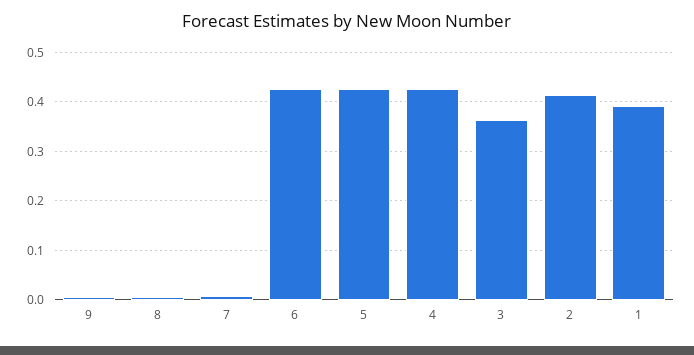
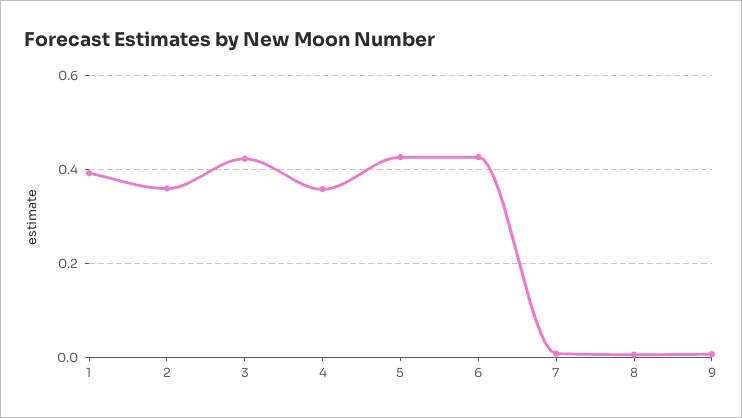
4: 0.42 -> 0.36
3: 0.36 -> 0.42
2: 0.42 -> 0.36

